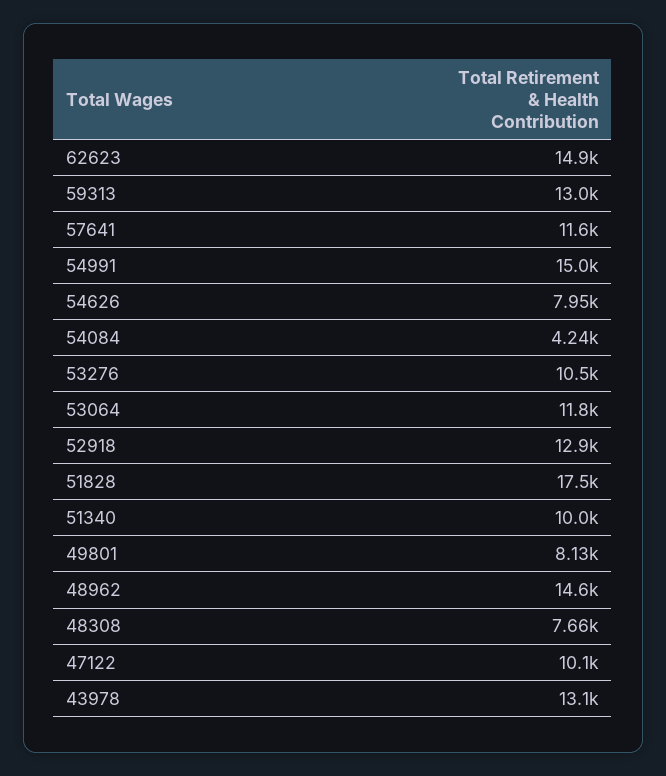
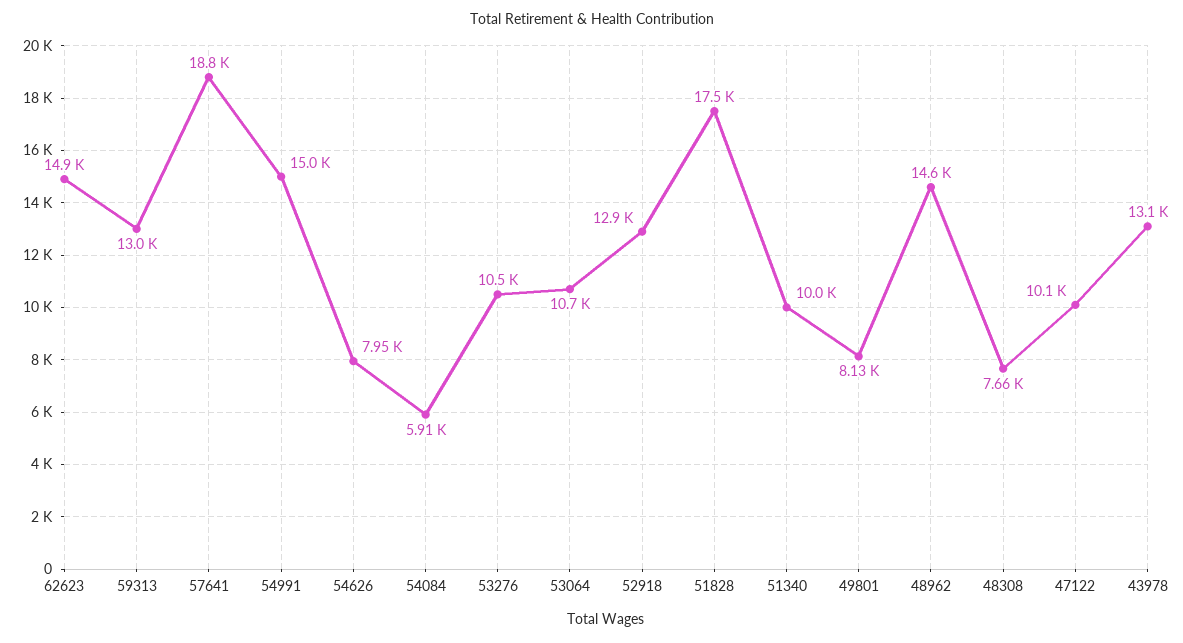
57641: 11600 -> 18800
54084: 4240 -> 5910
53064: 11800 -> 10700

